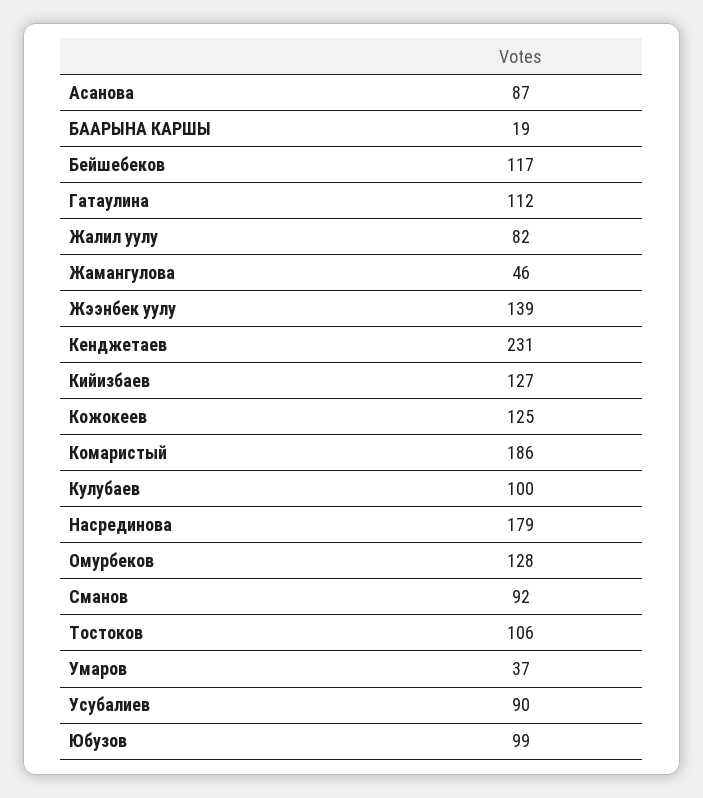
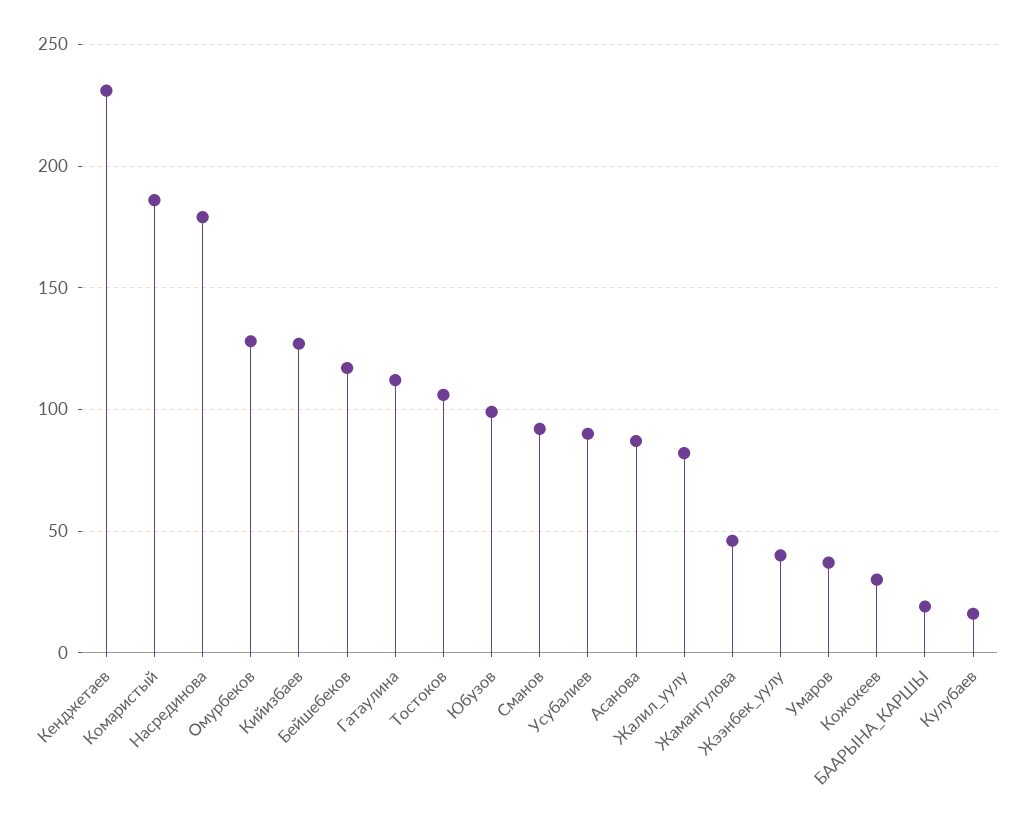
Жээнбек уулу: 139 -> 40
Кожокеев: 125 -> 30
Кулубаев: 100 -> 15

